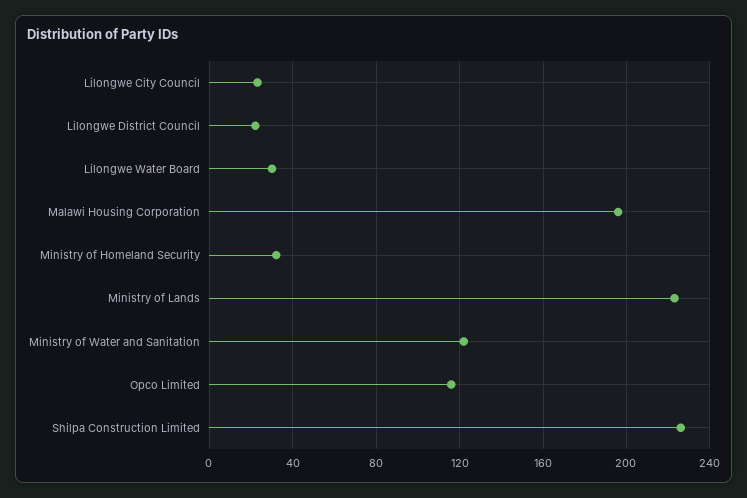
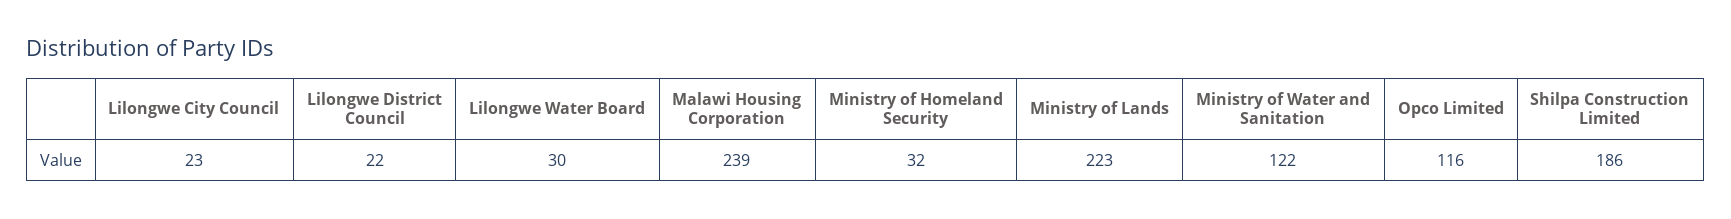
Malawi Housing Corporation: 195 -> 239
Shilpa Construction Limited: 225 -> 186

